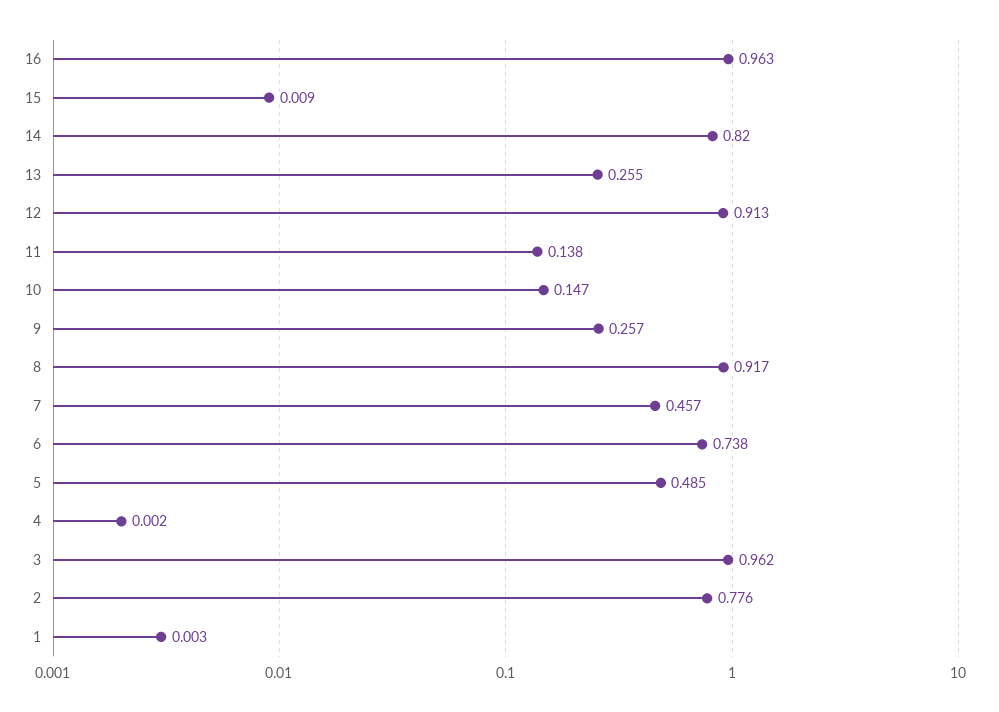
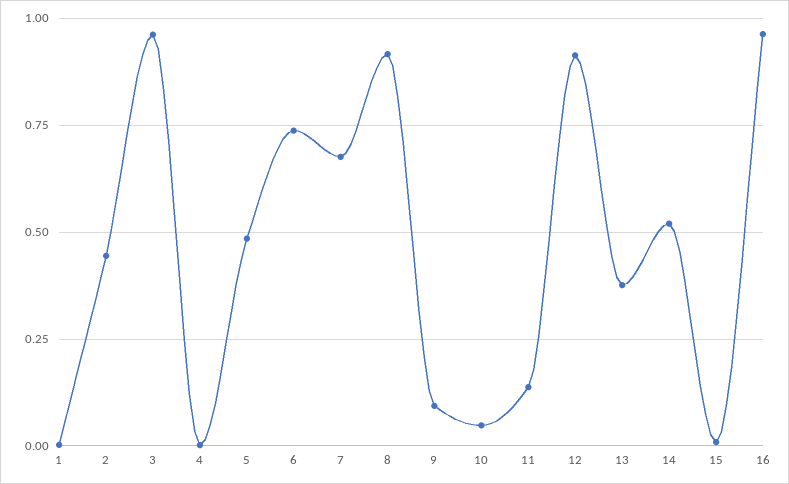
14: 0.82 -> 0.525
13: 0.255 -> 0.375
10: 0.147 -> 0.05
9: 0.257 -> 0.1
7: 0.457 -> 0.675
2: 0.776 -> 0.45

